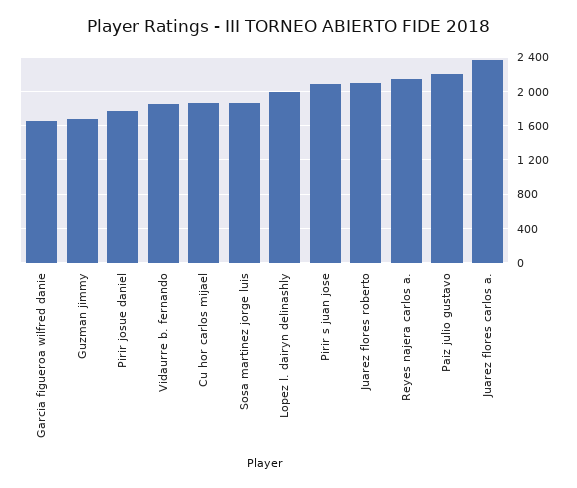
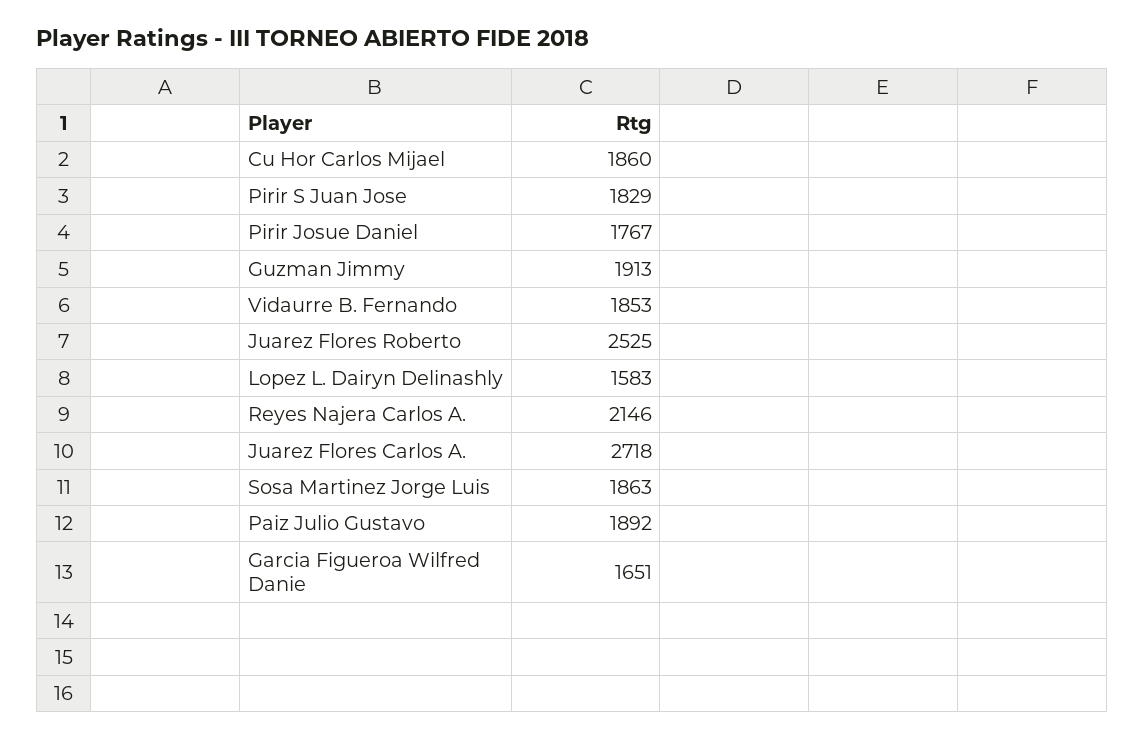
Guzman jimmy: 1700 -> 1913
Lopez l. dairyn delinashly: 2000 -> 1583
Pirir s juan jose: 2100 -> 1829
Juarez flores roberto: 2100 -> 2525
Paiz julio gustavo: 2200 -> 1892
Juarez flores carlos a.: 2400 -> 2718

